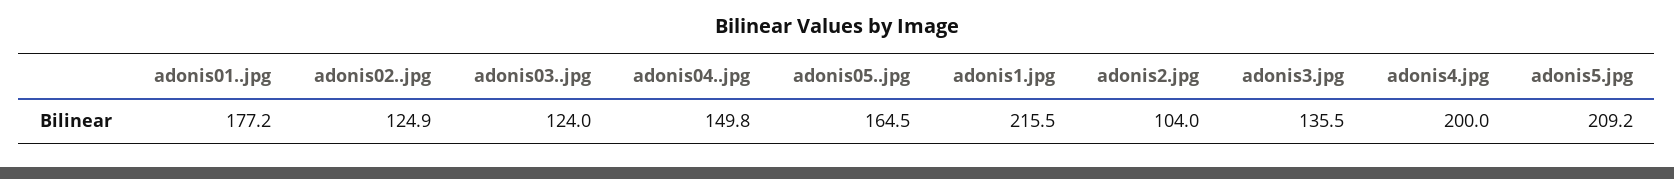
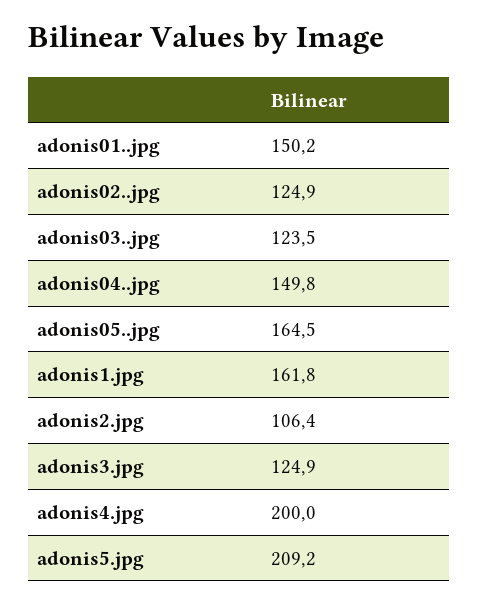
adonis01..jpg: 177.2 -> 150.2
adonis03..jpg: 124 -> 123.5
adonis1.jpg: 215.5 -> 161.8
adonis2.jpg: 104 -> 106.4
adonis3.jpg: 135.5 -> 124.9

